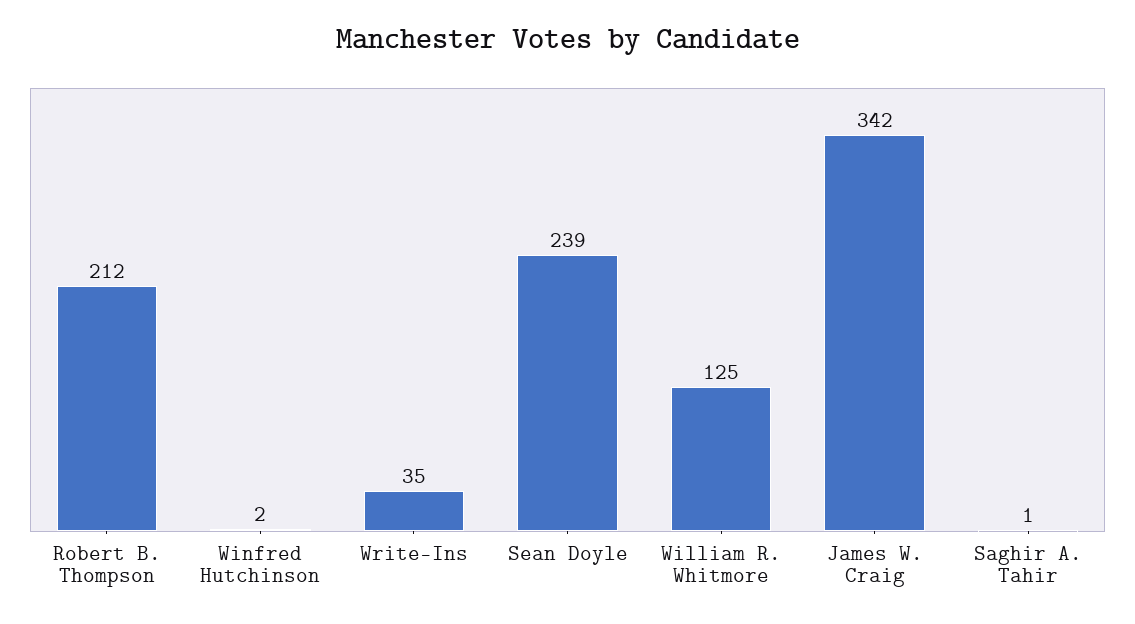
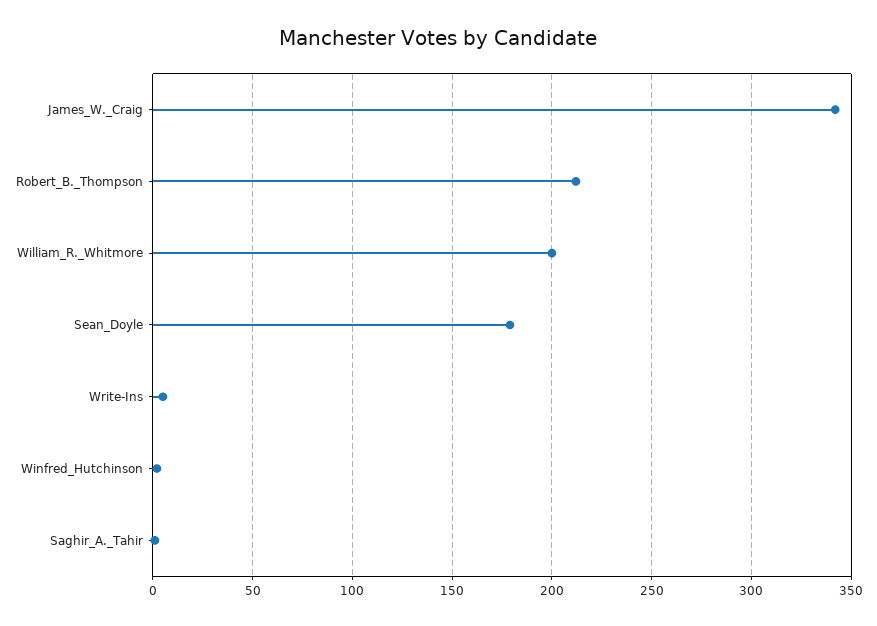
Write-Ins: 35 -> 5
Sean Doyle: 239 -> 180
William R. Whitmore: 125 -> 200

